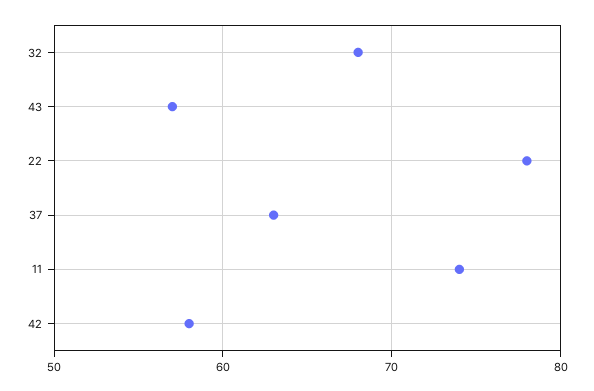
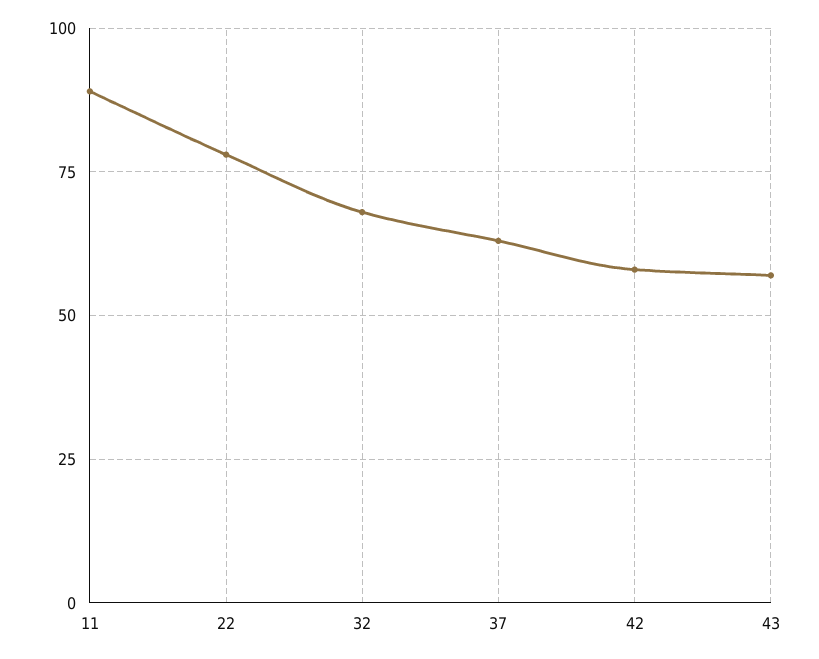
11: 74 -> 90

